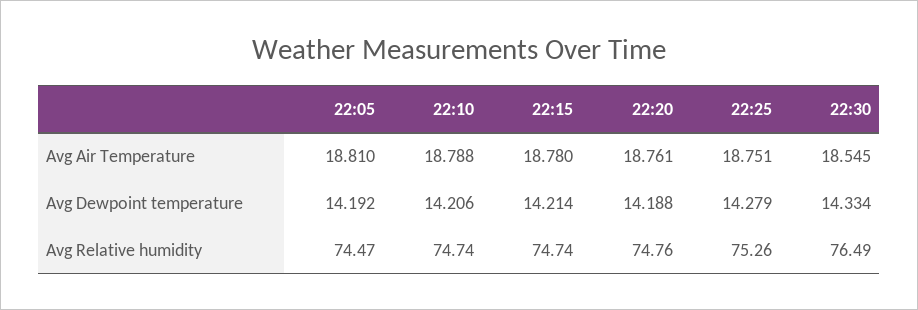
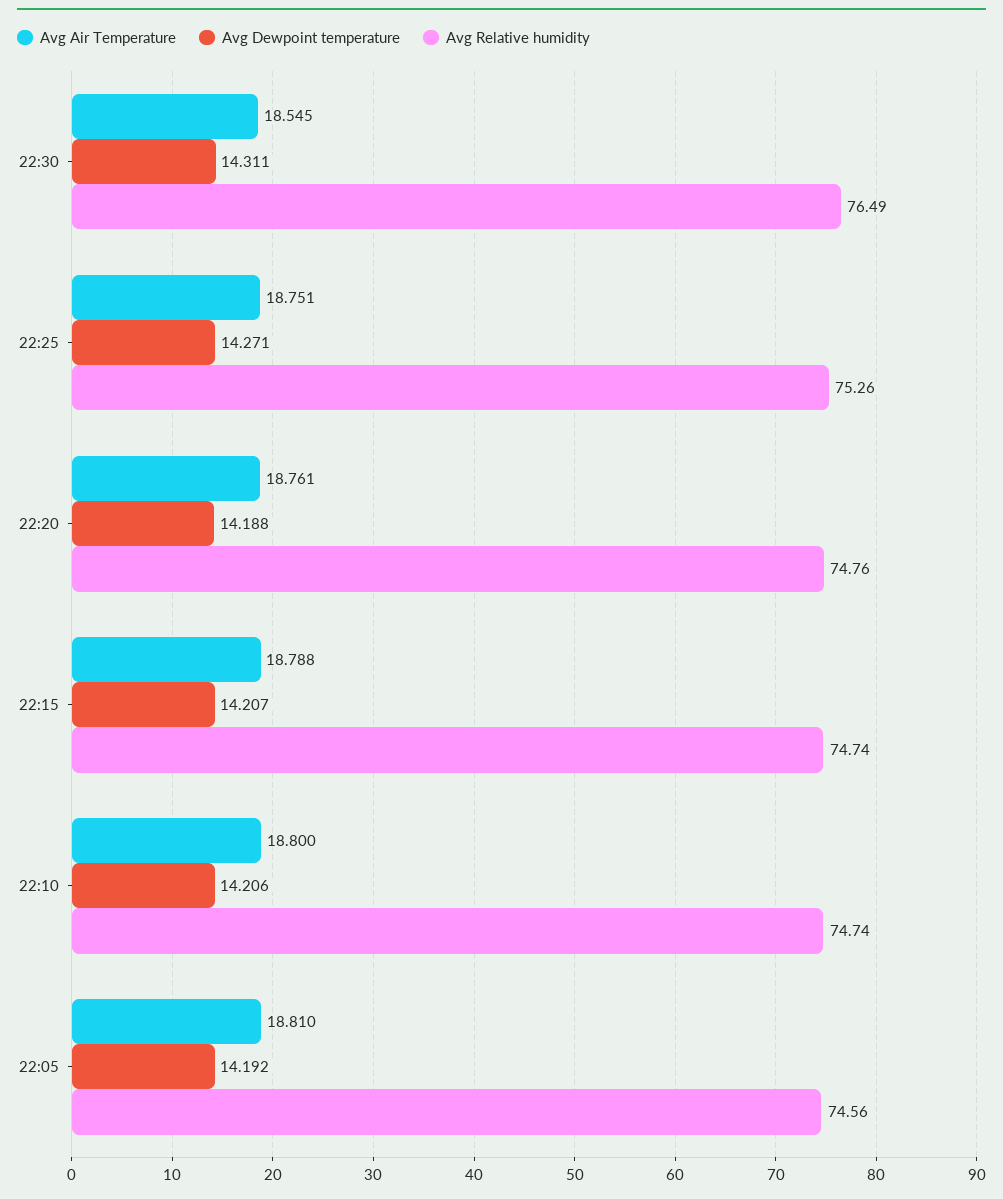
Avg Air Temperature, 22:10: 18.788 -> 18.8
Avg Air Temperature, 22:15: 18.78 -> 18.788
Avg Dewpoint temperature, 22:15: 14.214 -> 14.207
Avg Dewpoint temperature, 22:25: 14.279 -> 14.271
Avg Dewpoint temperature, 22:30: 14.334 -> 14.311
Avg Relative humidity, 22:05: 74.47 -> 74.56

